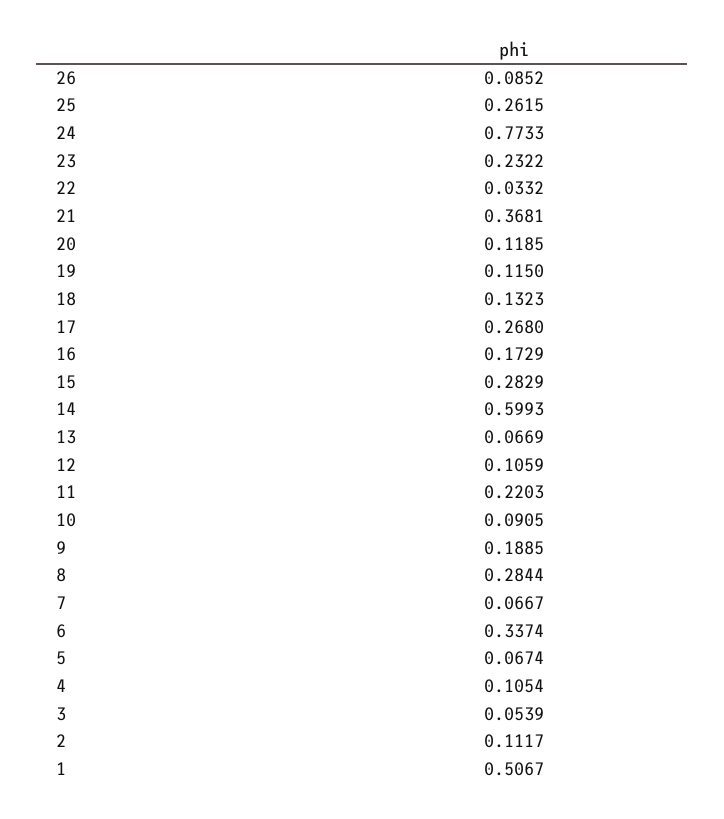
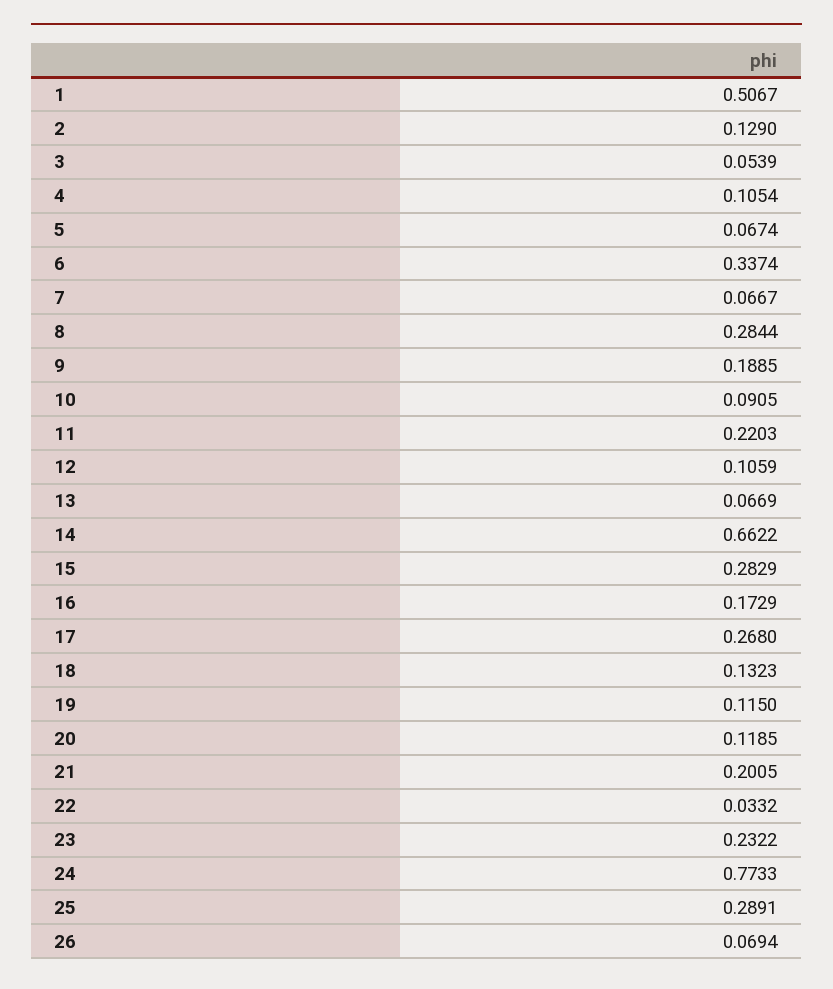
26: 0.0852 -> 0.0694
25: 0.2615 -> 0.2891
21: 0.3681 -> 0.2005
14: 0.5993 -> 0.6622
2: 0.1117 -> 0.129

